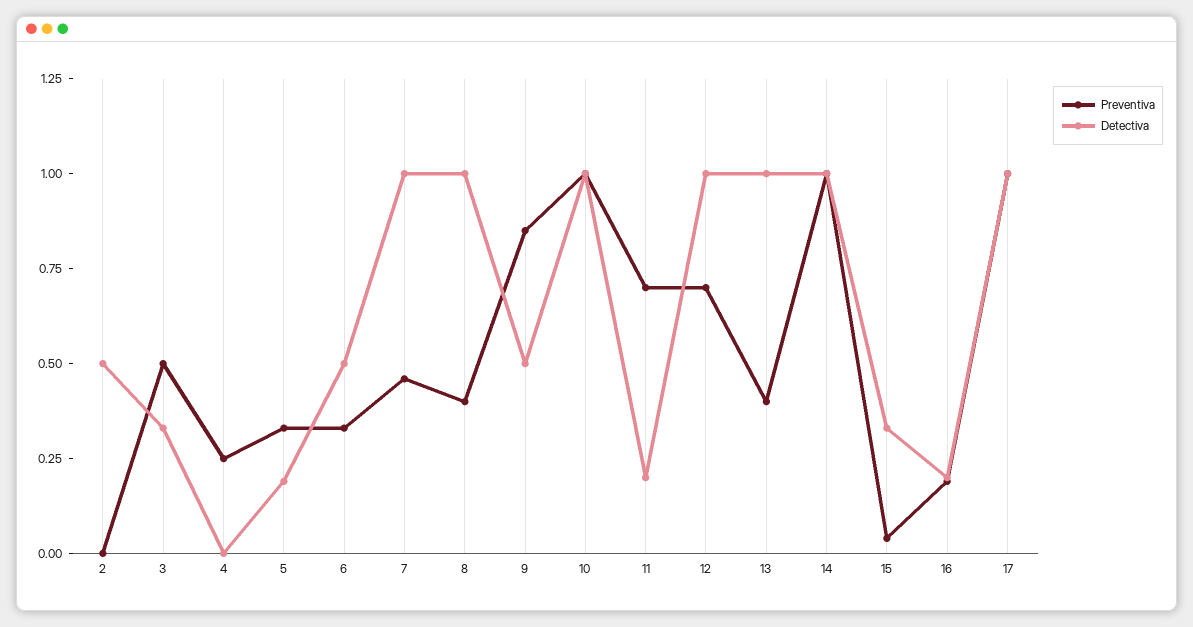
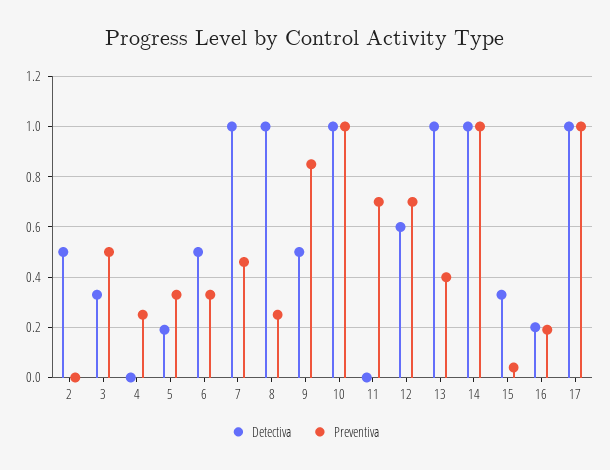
Preventiva, 8: 0.4 -> 0.25
Detectiva, 11: 0.2 -> 0
Detectiva, 12: 1 -> 0.6

